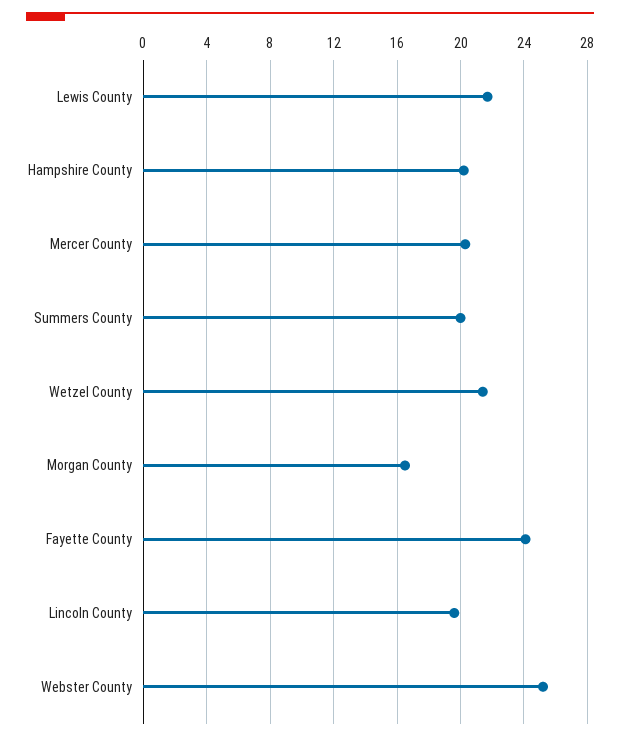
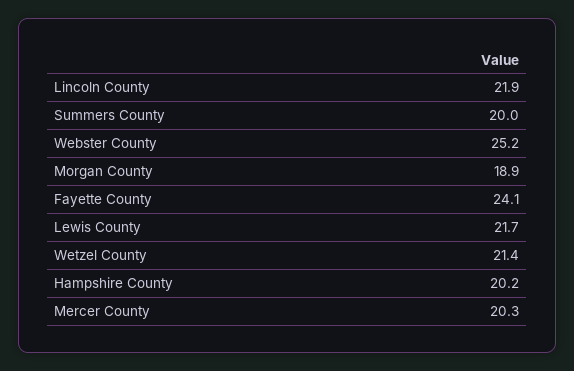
Morgan County: 16.5 -> 18.9
Lincoln County: 19.5 -> 21.9

